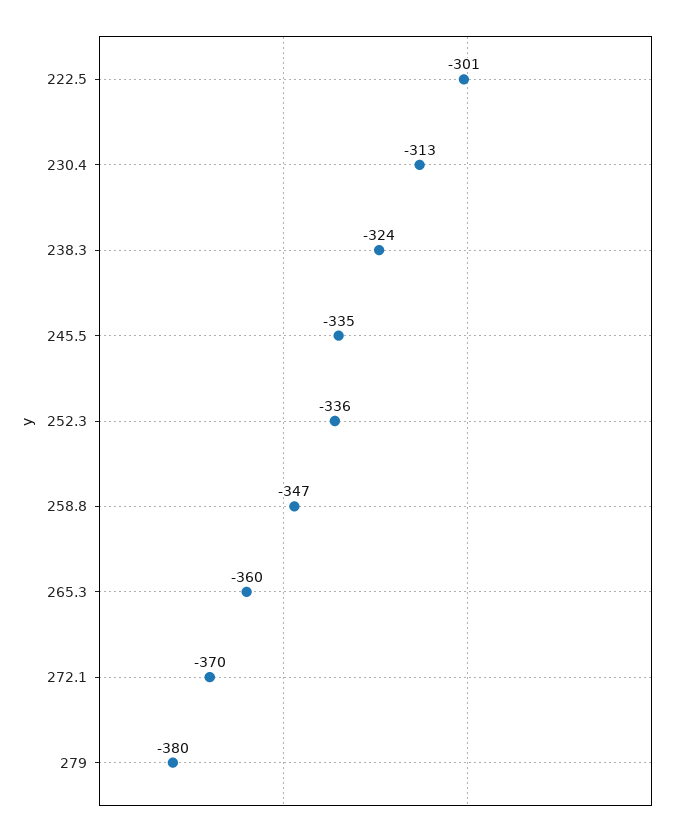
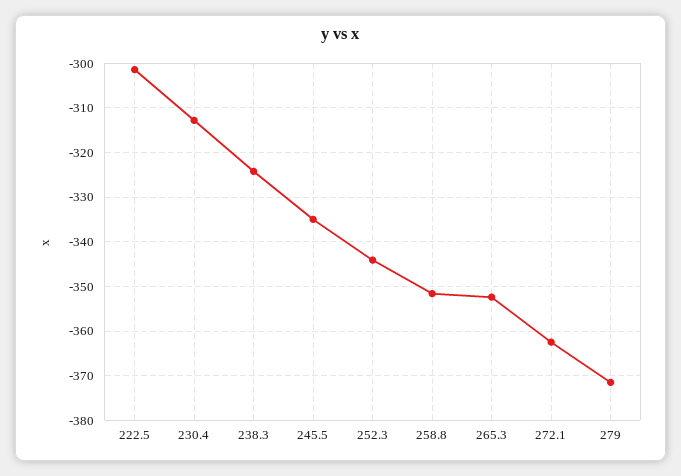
252.3: -336 -> -344
258.8: -347 -> -352
265.3: -360 -> -352
272.1: -370 -> -362
279: -380 -> -372

